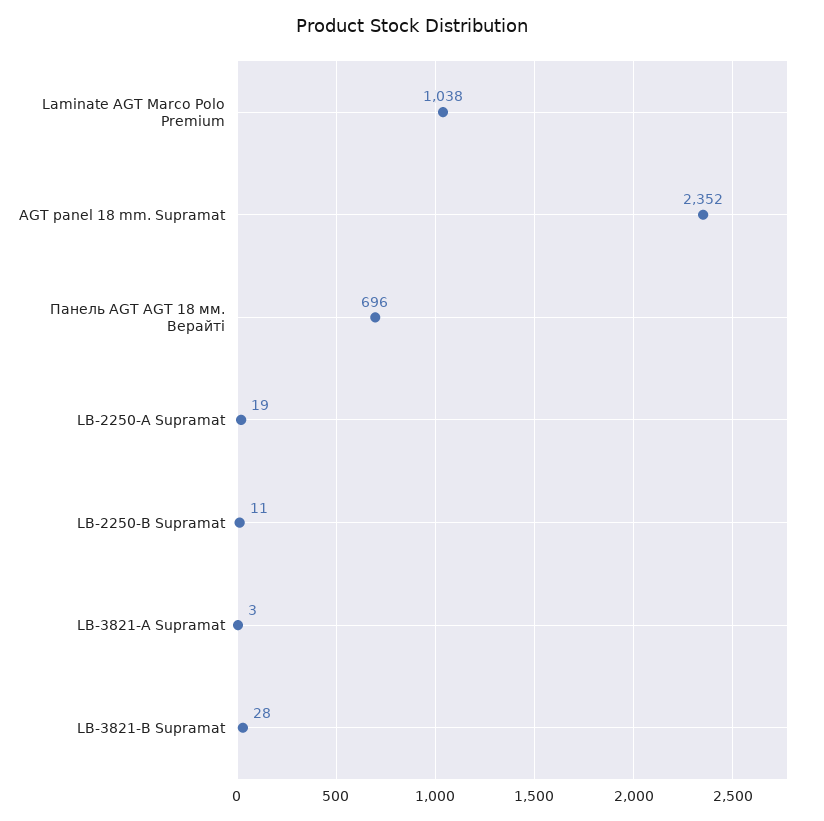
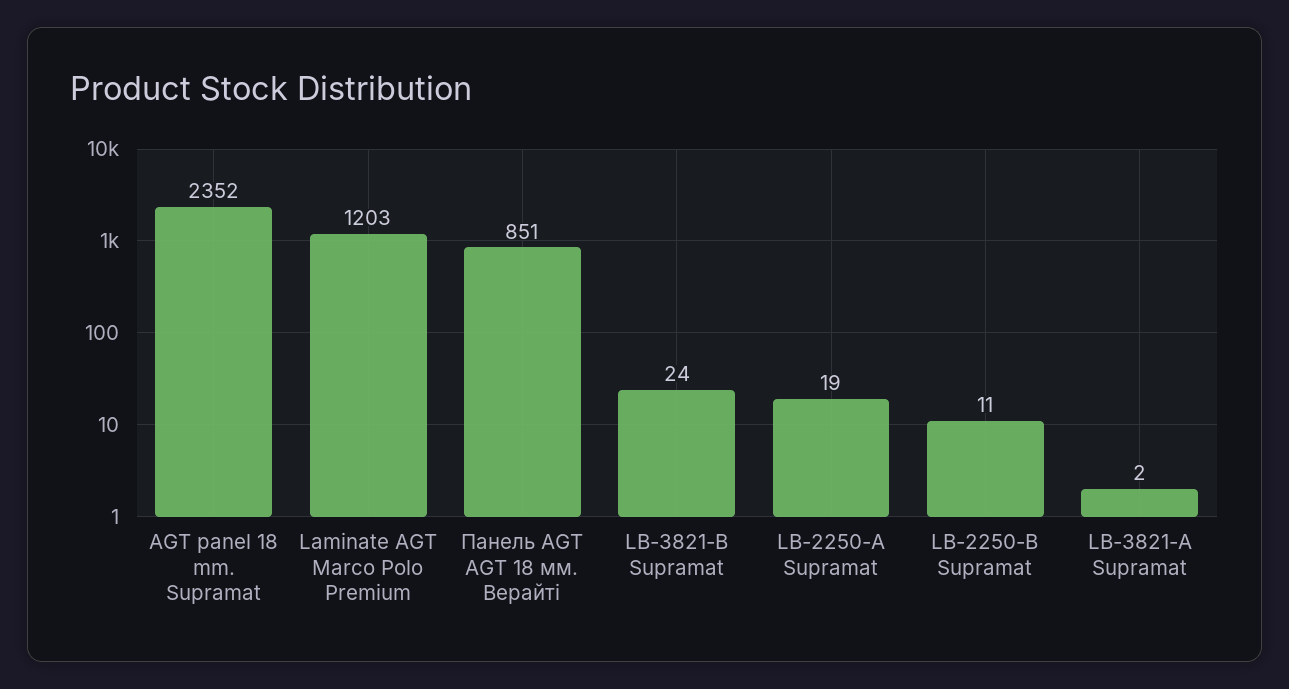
Laminate AGT Marco Polo Premium: 1038 -> 1203
Панель AGT AGT 18 мм. Верайті: 696 -> 851
LB-3821-А Supramat: 3 -> 2
LB-3821-В Supramat: 28 -> 24

